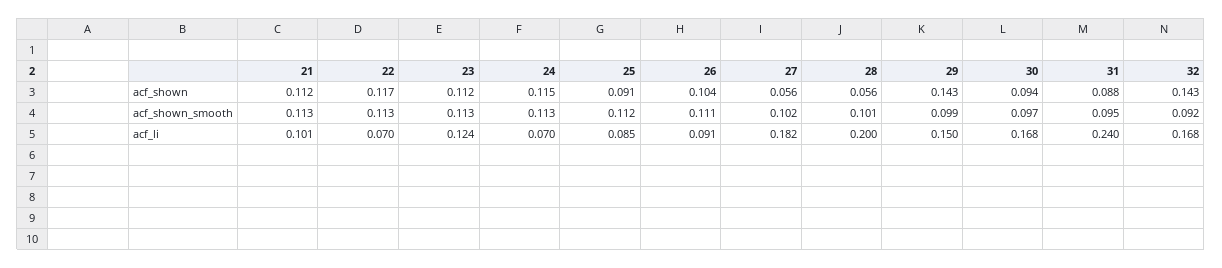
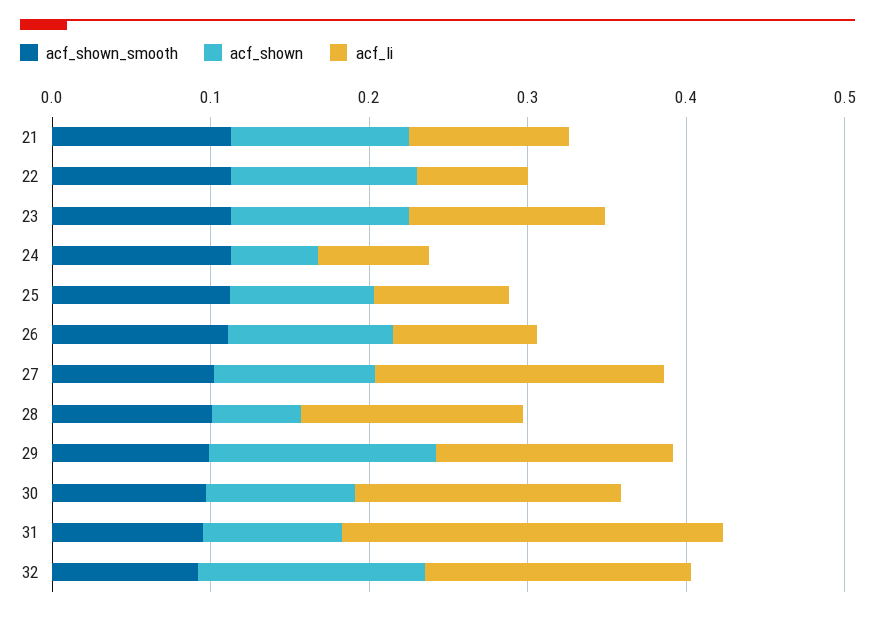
acf_shown, 24: 0.115 -> 0.06
acf_shown, 27: 0.056 -> 0.1
acf_li, 28: 0.2 -> 0.14

